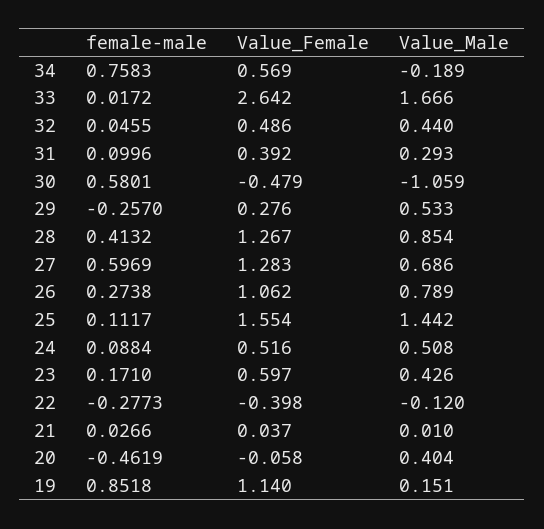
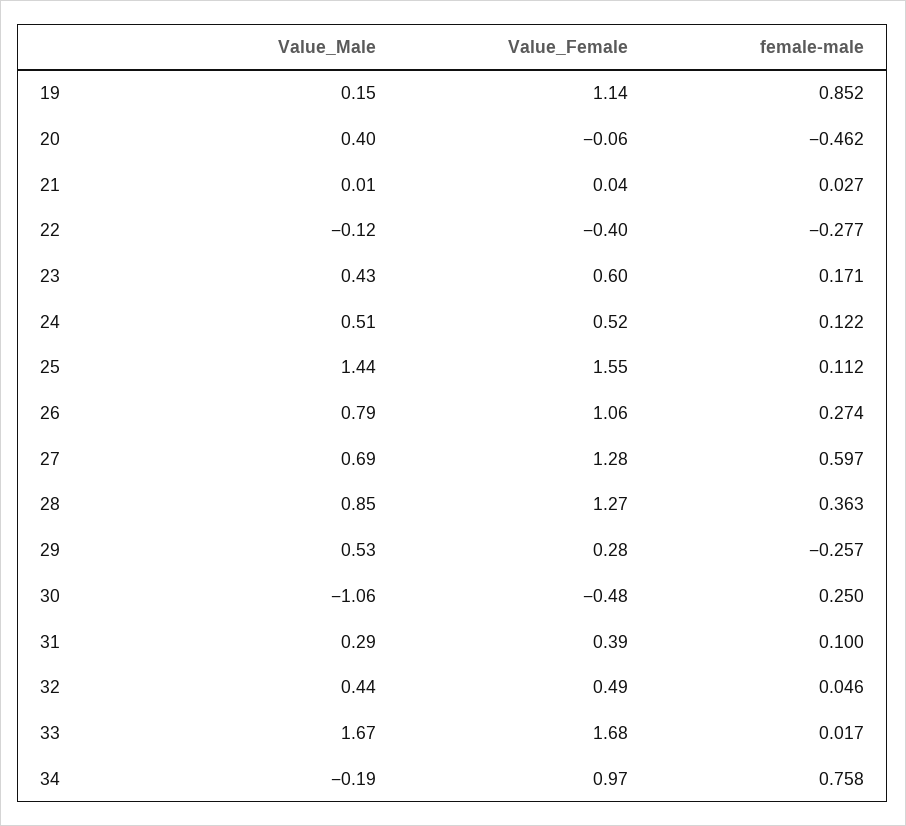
Value_Female, 34: 0.569 -> 0.97
Value_Female, 33: 2.642 -> 1.68
female-male, 30: 0.5801 -> 0.25
female-male, 28: 0.4132 -> 0.363
female-male, 24: 0.0884 -> 0.122

